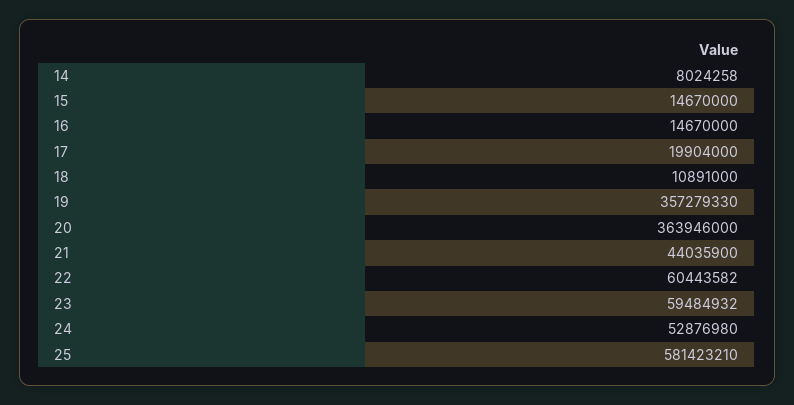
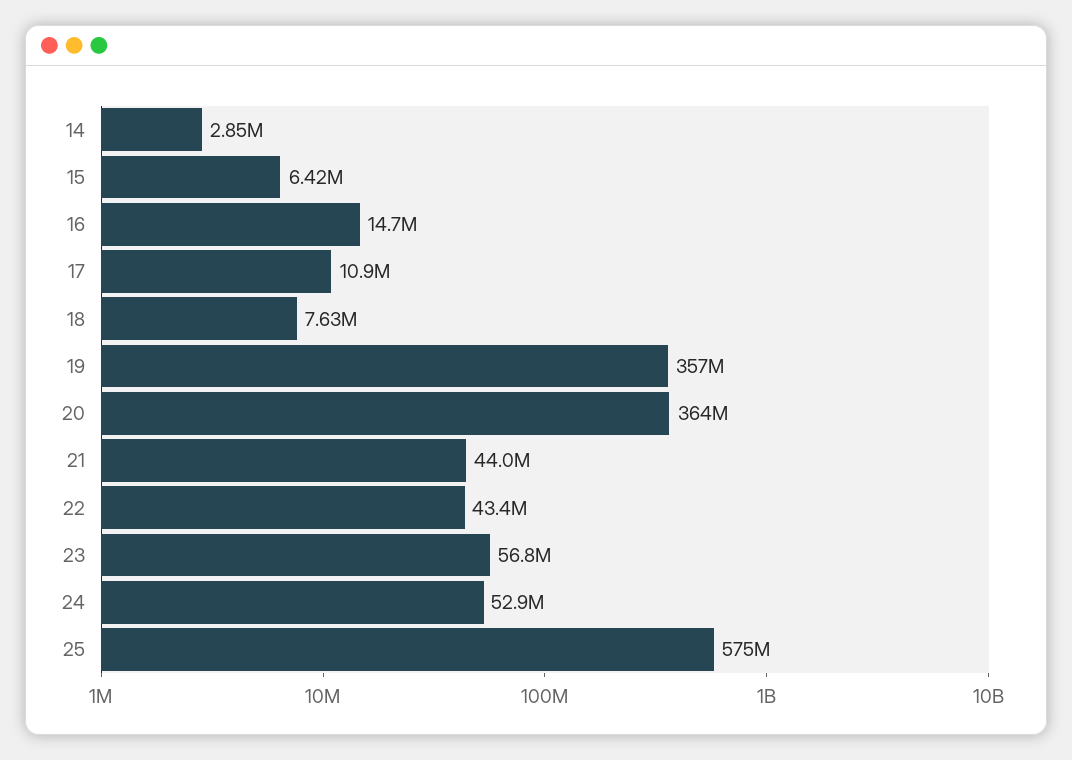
14: 8024258 -> 2850000
15: 14670000 -> 6420000
17: 19904000 -> 10900000
18: 10891000 -> 7630000
22: 60443582 -> 43400000
23: 59484932 -> 56800000
25: 581423210 -> 575000000

